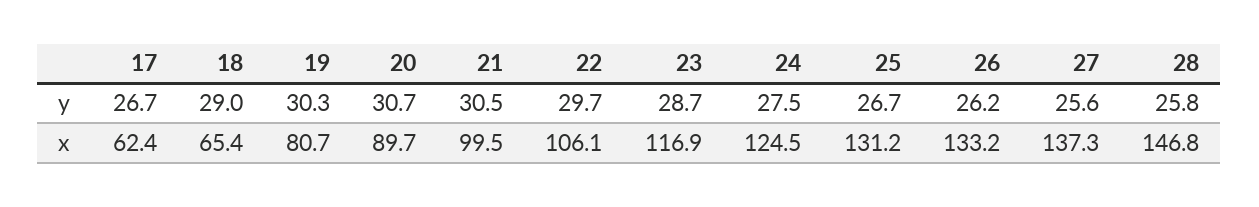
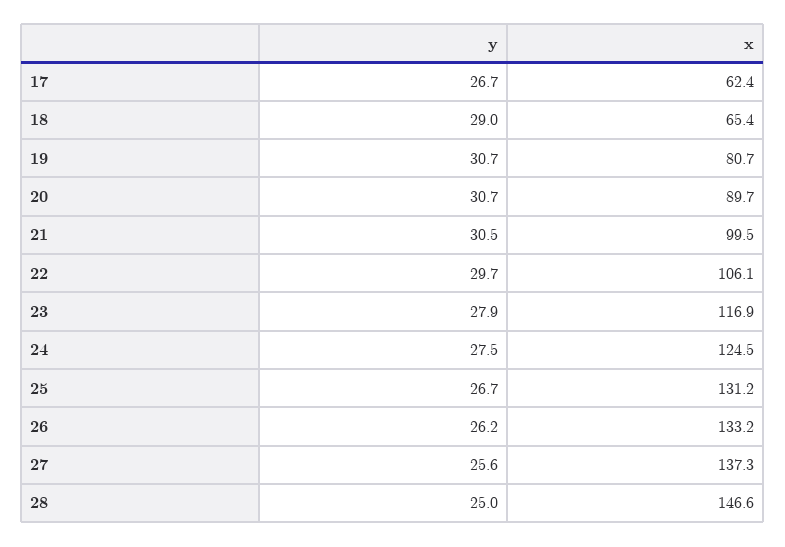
19, y: 30.3 -> 30.7
23, y: 28.7 -> 27.9
28, y: 25.8 -> 25
28, x: 146.8 -> 146.6

